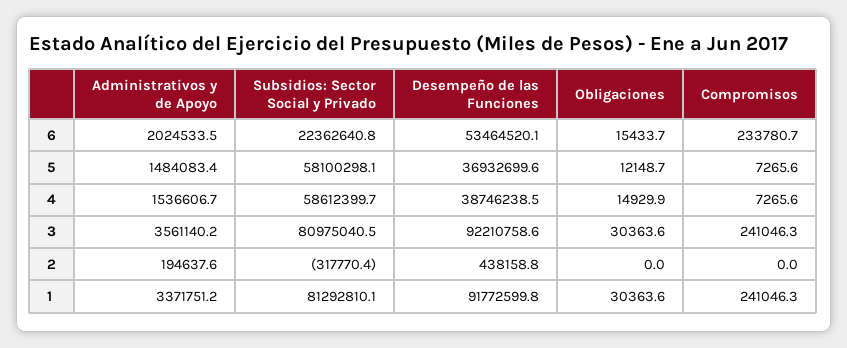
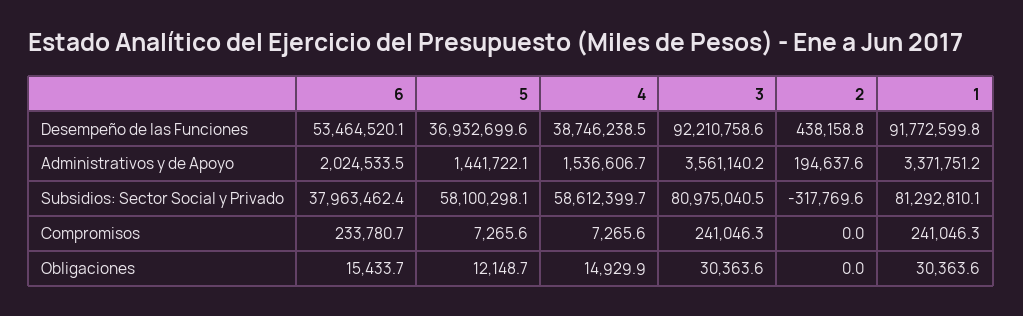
Subsidios: Sector Social y Privado, 6: 22362640.8 -> 37963462.4
Administrativos y de Apoyo, 5: 1484083.4 -> 1441722.1
Subsidios: Sector Social y Privado, 2: -317770.4 -> -317769.6

